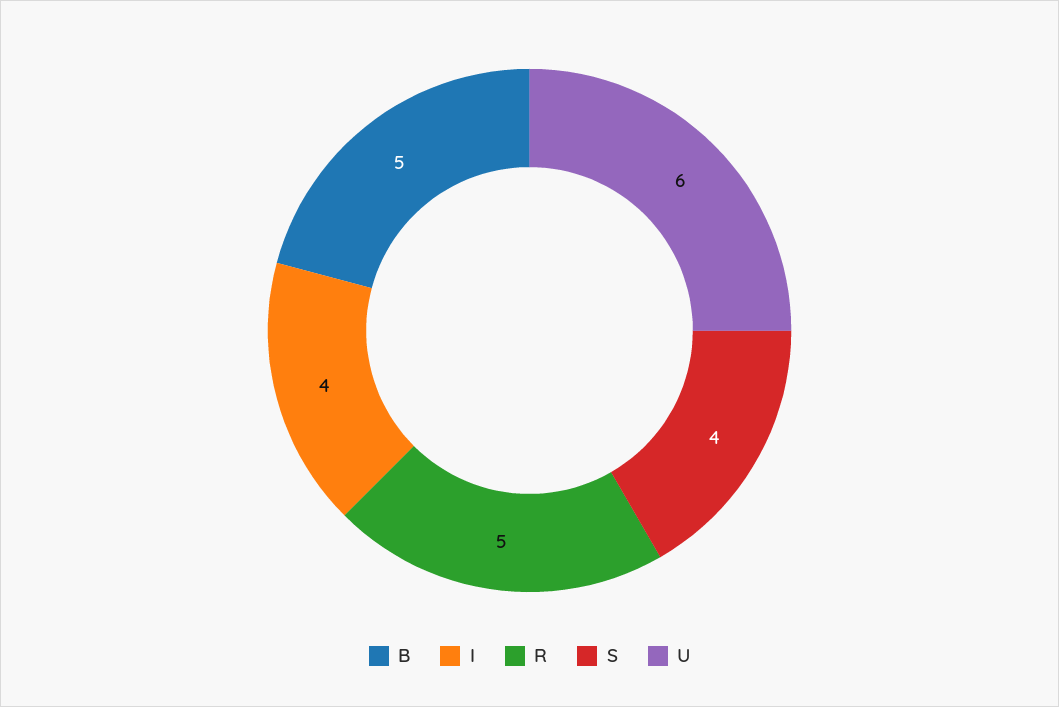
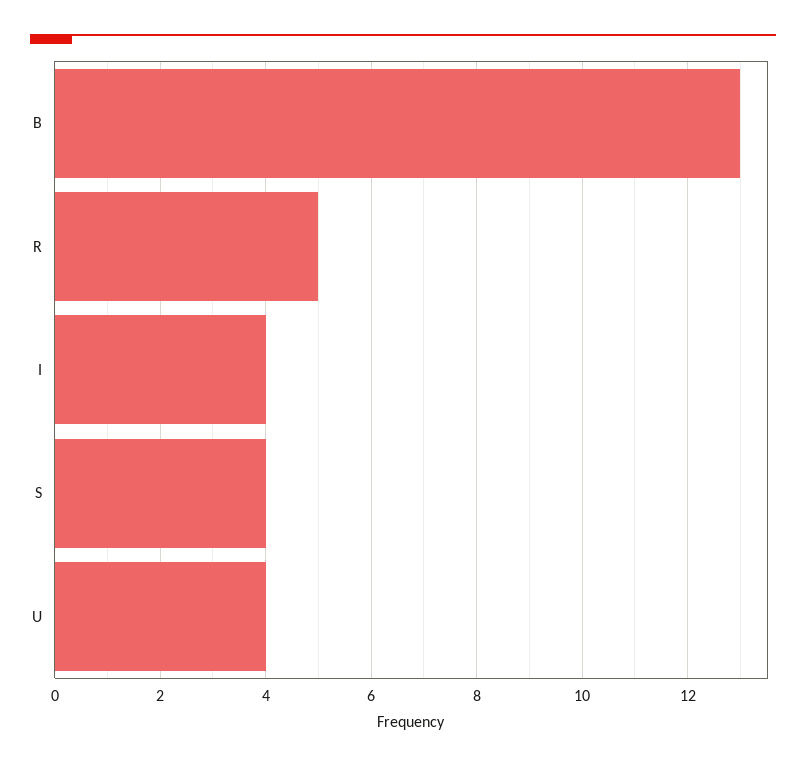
B: 5 -> 13
U: 6 -> 4

